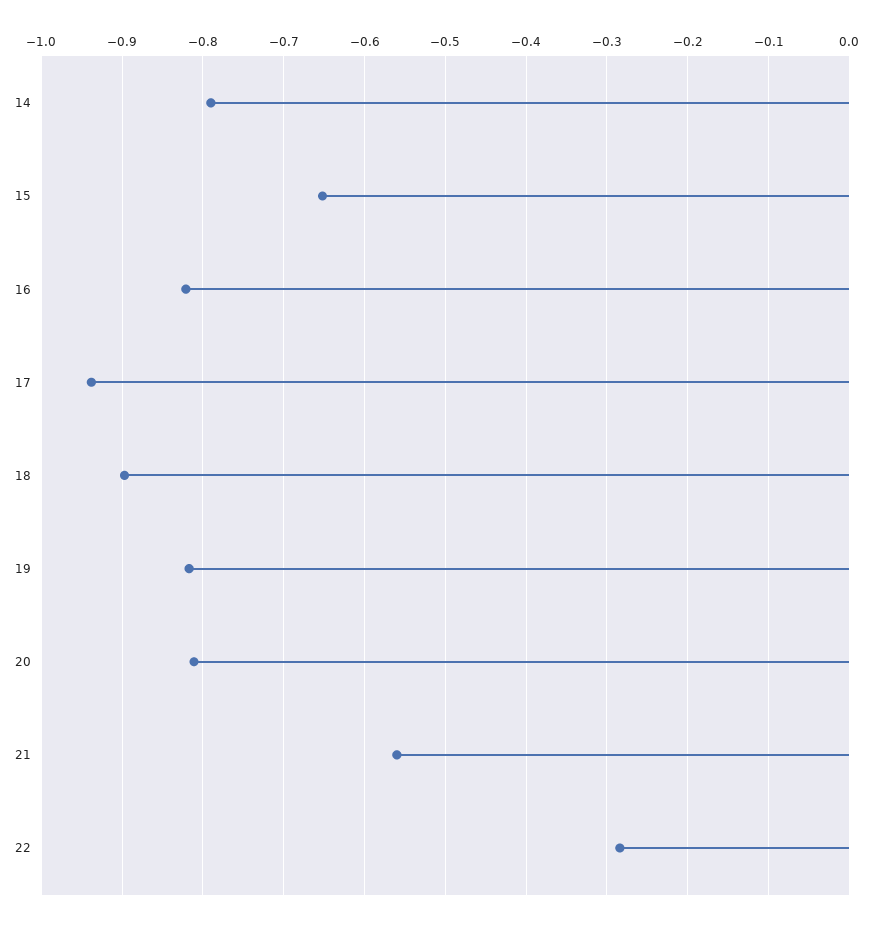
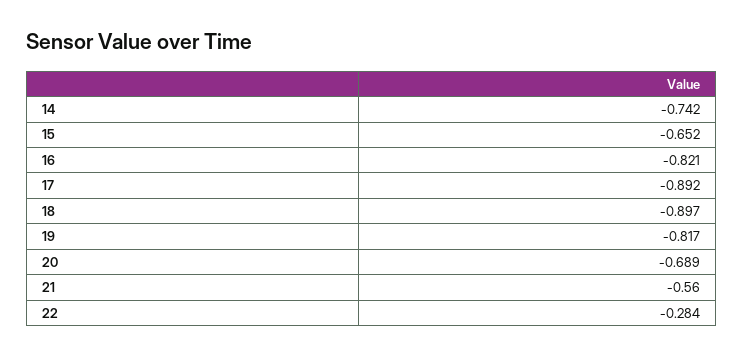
14: -0.79 -> -0.742
17: -0.94 -> -0.892
20: -0.81 -> -0.689

